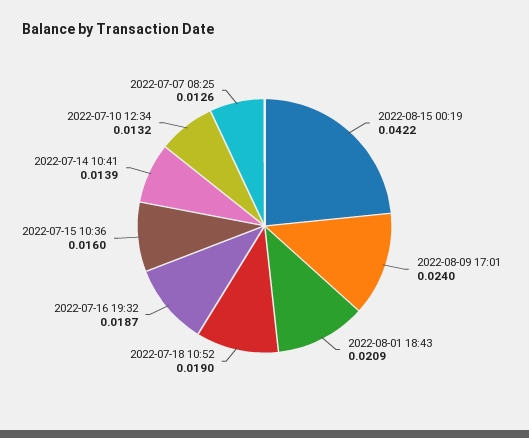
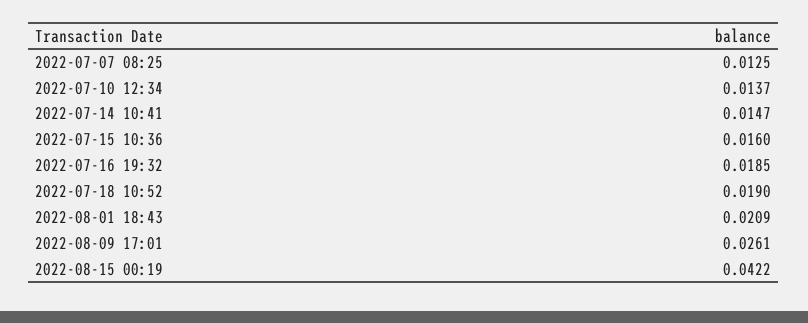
2022-08-09 17:01: 0.024 -> 0.0261
2022-07-16 19:32: 0.0187 -> 0.0185
2022-07-14 10:41: 0.0139 -> 0.0147
2022-07-10 12:34: 0.0132 -> 0.0137
2022-07-07 08:25: 0.0126 -> 0.0125

